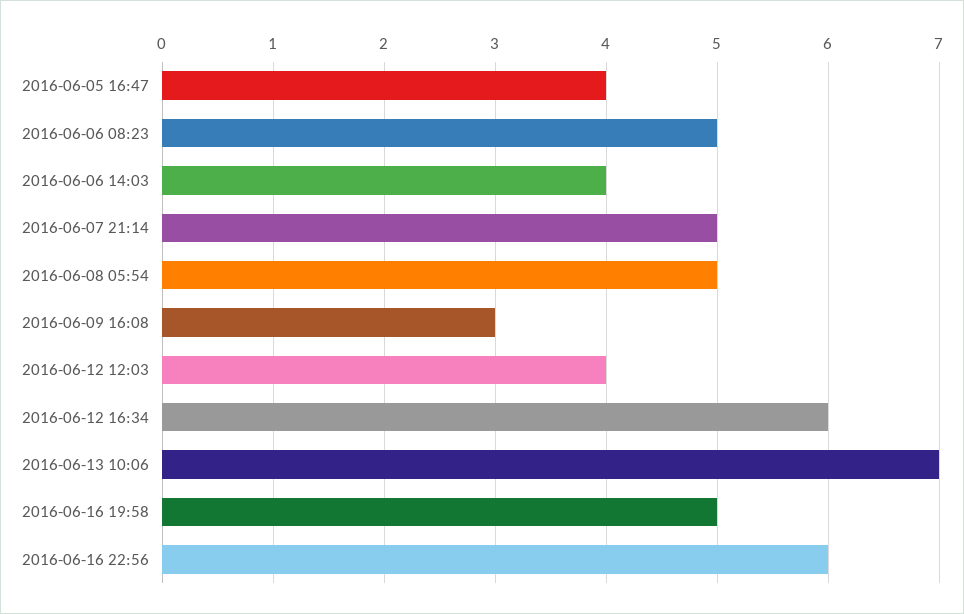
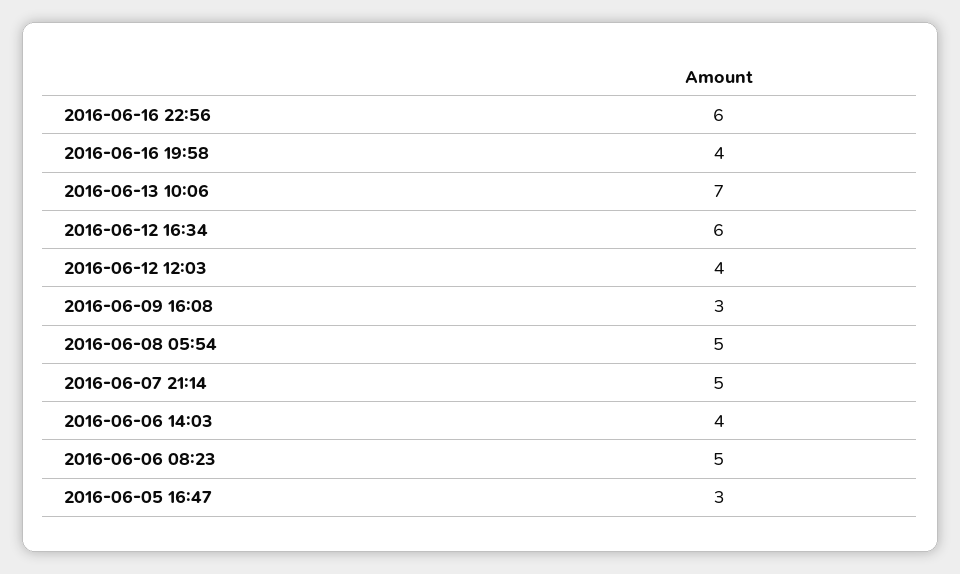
2016-06-05 16:47: 4 -> 3
2016-06-16 19:58: 5 -> 4

